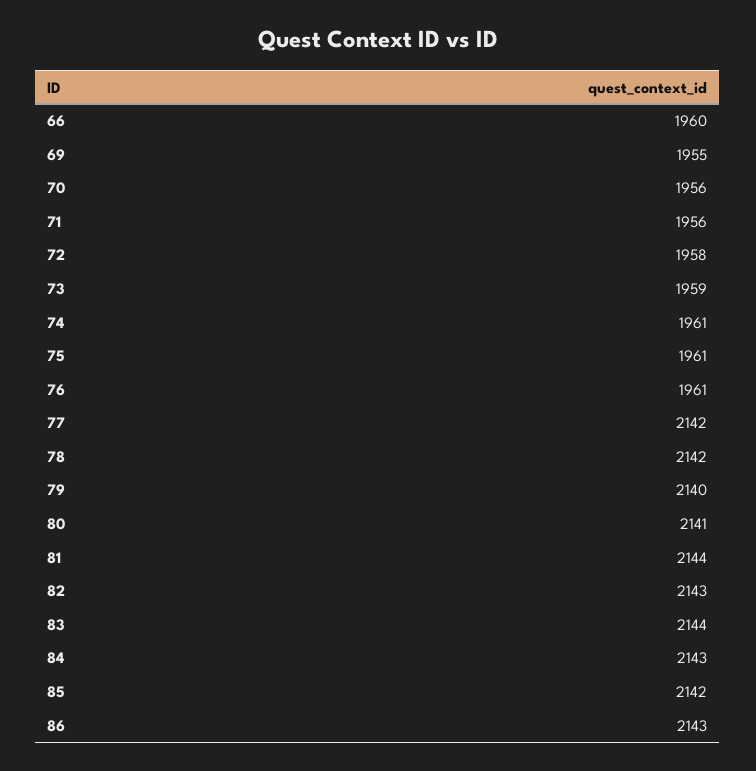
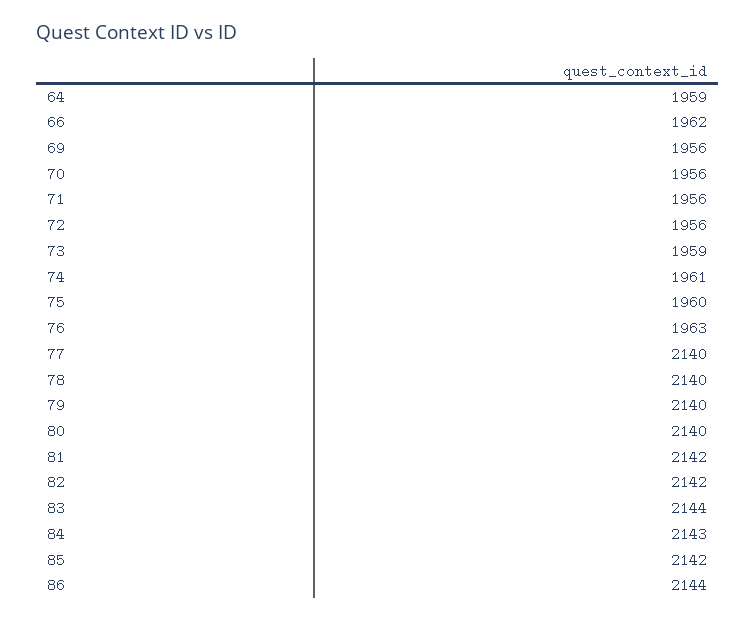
66: 1960 -> 1962
69: 1955 -> 1956
72: 1958 -> 1956
75: 1961 -> 1960
76: 1961 -> 1963
77: 2142 -> 2140
78: 2142 -> 2140
80: 2141 -> 2140
81: 2144 -> 2142
82: 2143 -> 2142
86: 2143 -> 2144
64: none -> 1959

